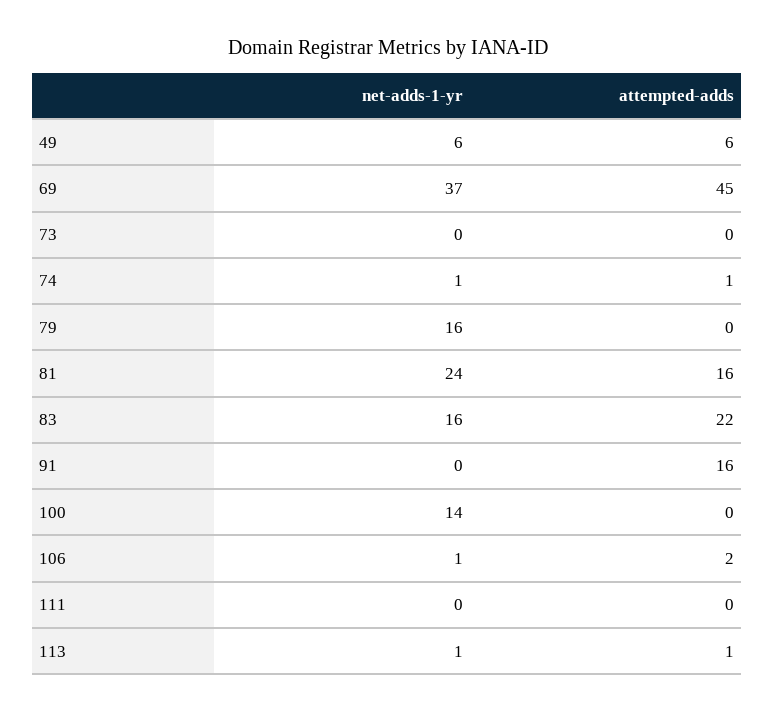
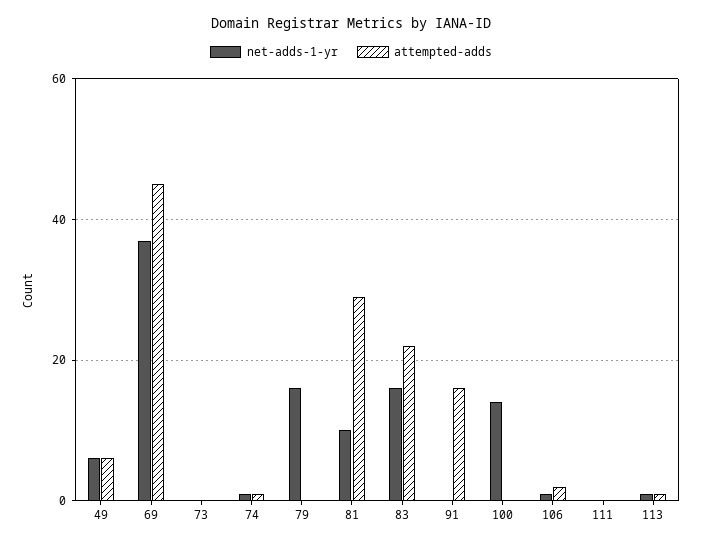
net-adds-1-yr, 81: 24 -> 10
attempted-adds, 81: 16 -> 30

